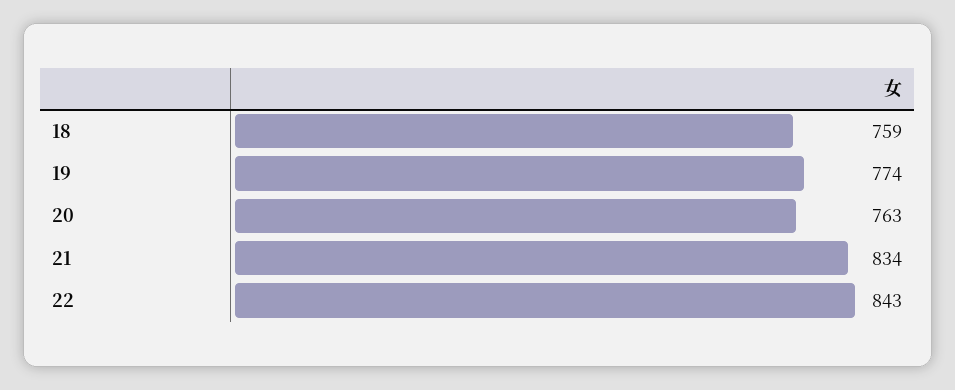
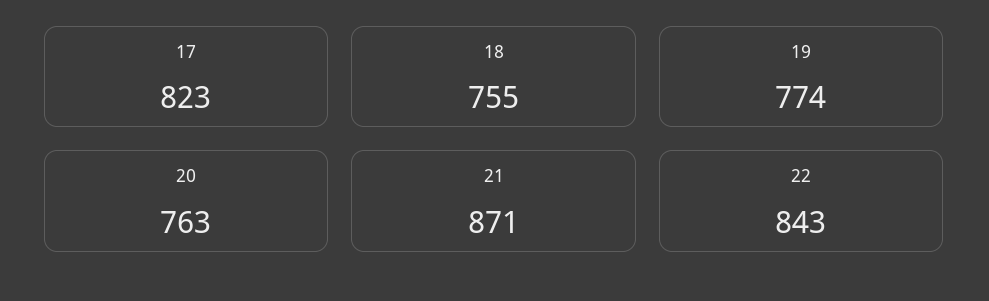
18: 759 -> 755
21: 834 -> 871
17: none -> 823

